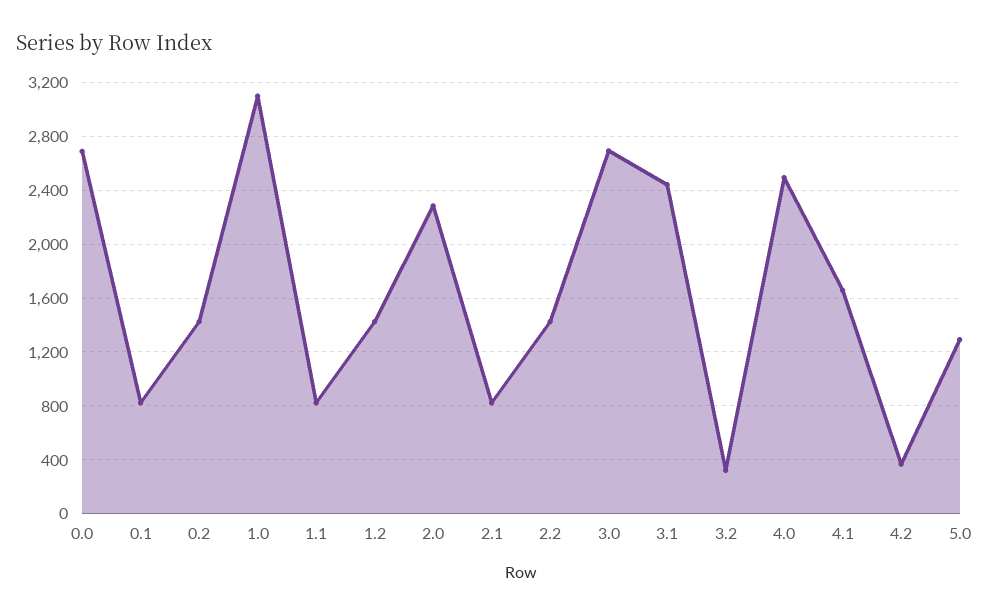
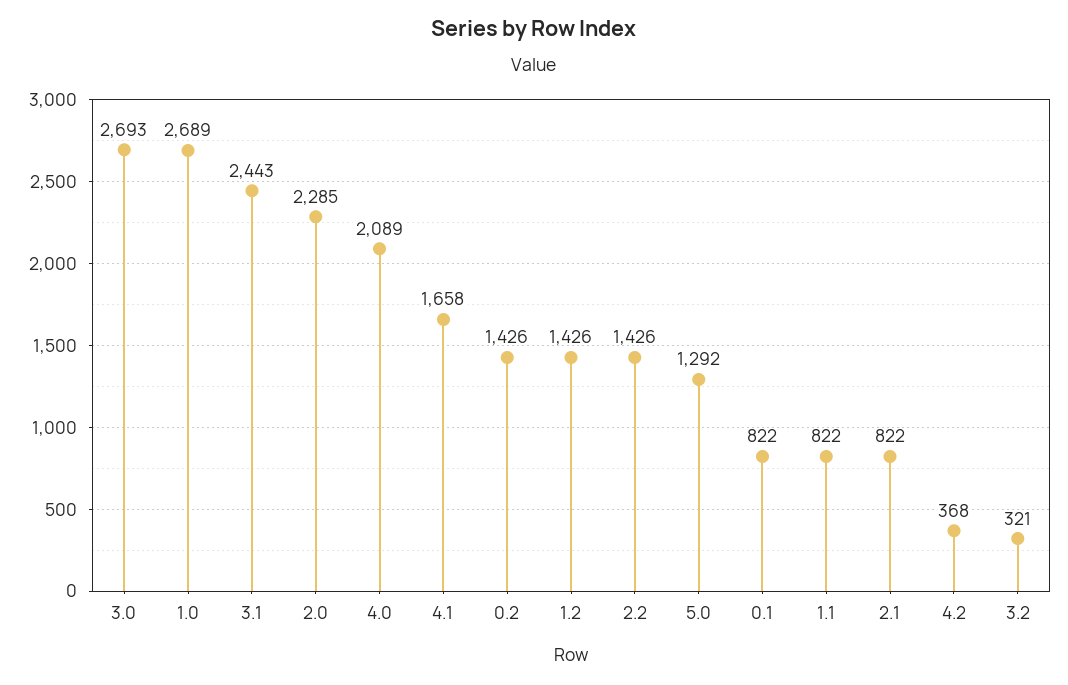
0.0: 2700 -> none
1.0: 3100 -> 2689
4.0: 2500 -> 2089

